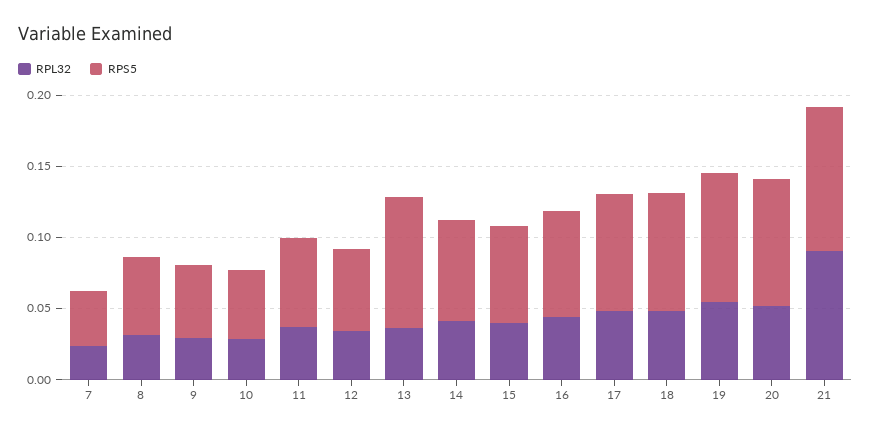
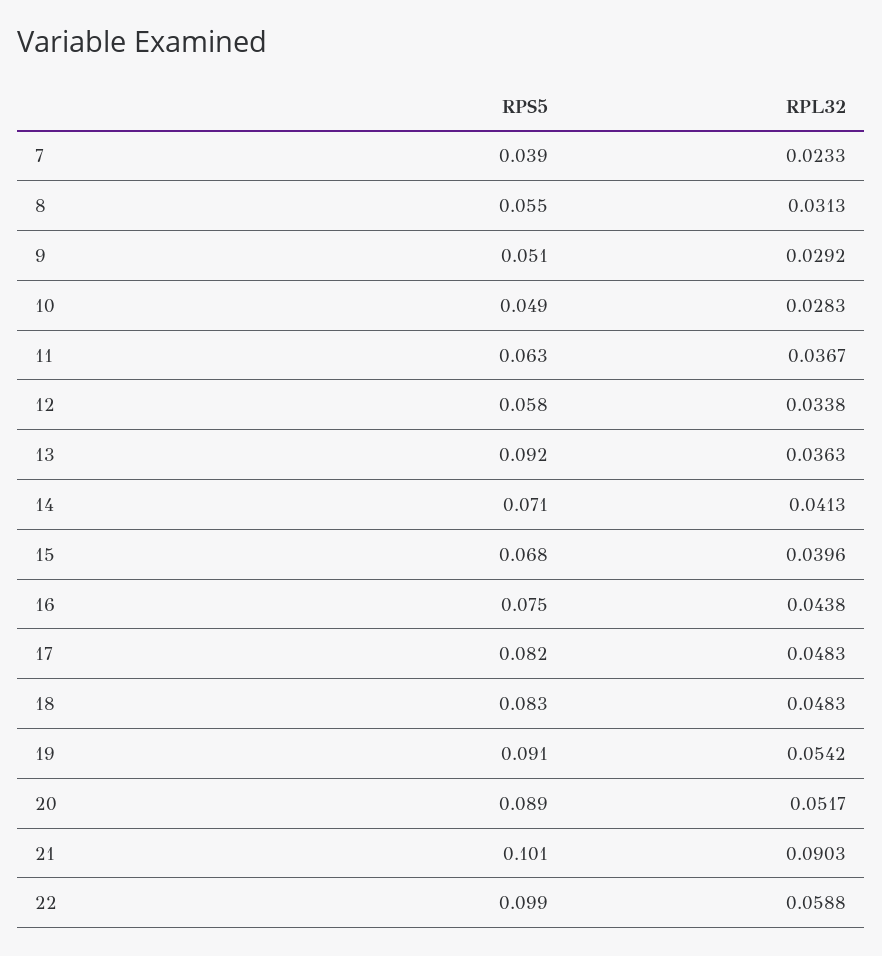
RPS5, 22: none -> 0.099
RPL32, 22: none -> 0.0588

